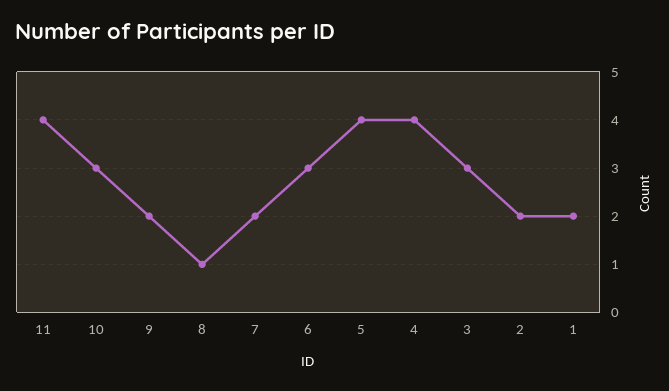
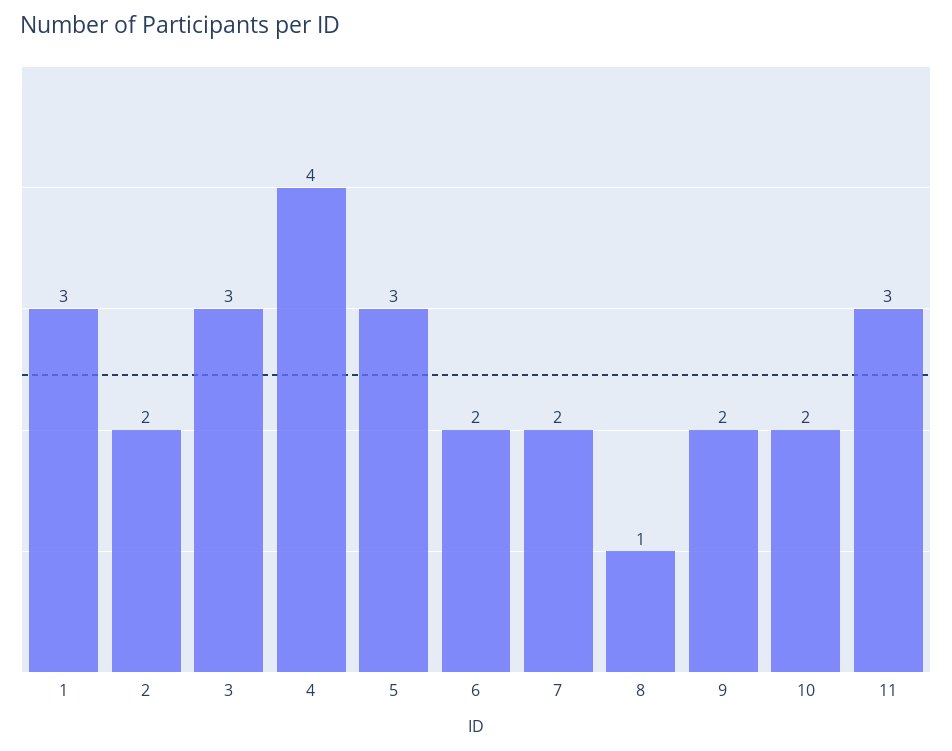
11: 4 -> 3
10: 3 -> 2
6: 3 -> 2
5: 4 -> 3
1: 2 -> 3

